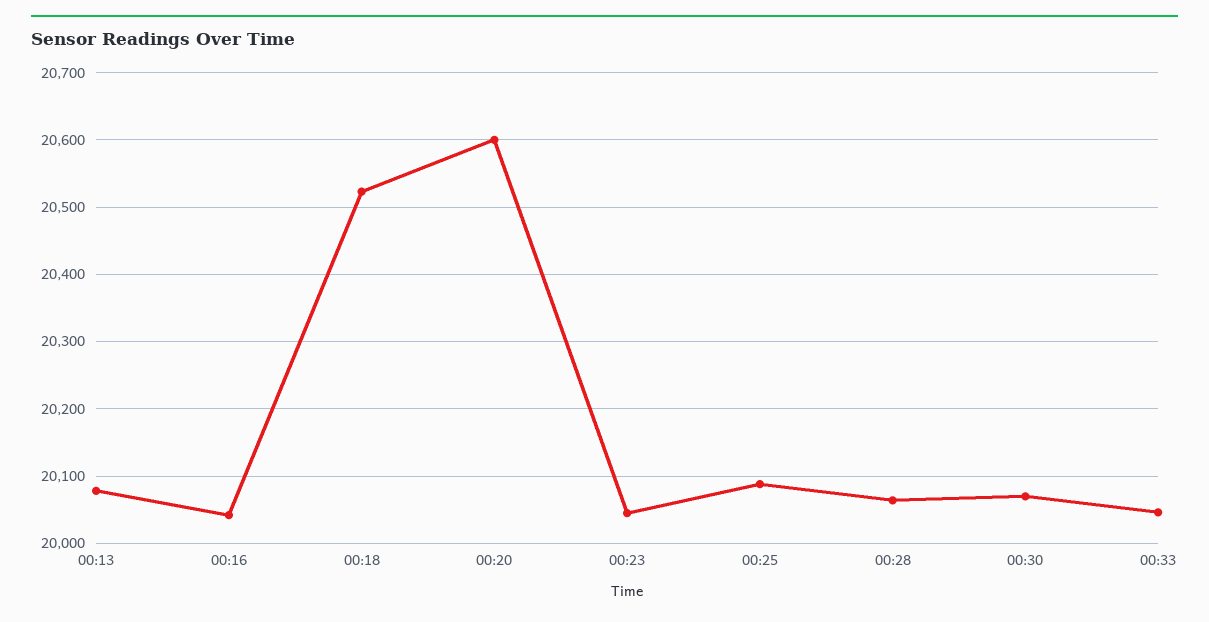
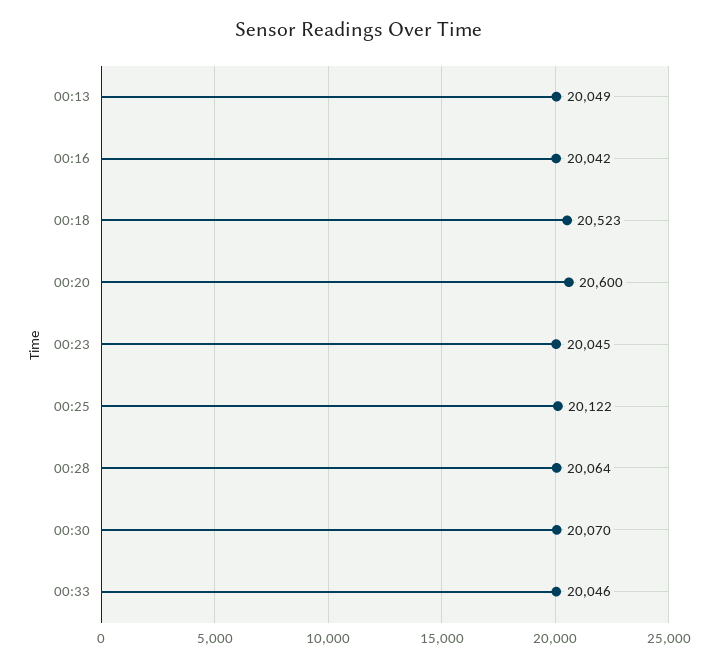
00:13: 20080 -> 20049
00:25: 20090 -> 20122

